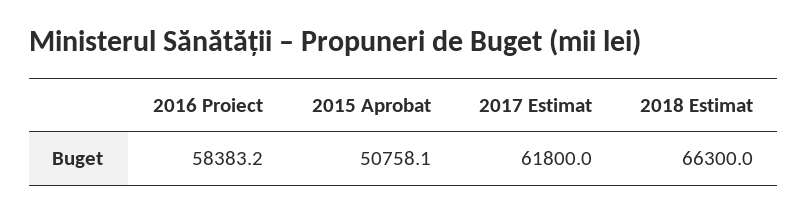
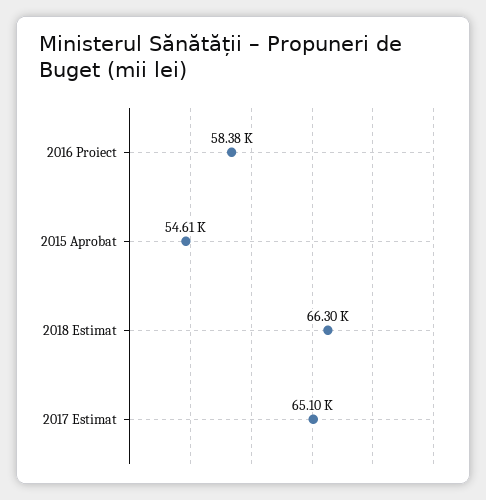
2015 Aprobat: 50758.1 -> 54610
2017 Estimat: 61800 -> 65100

